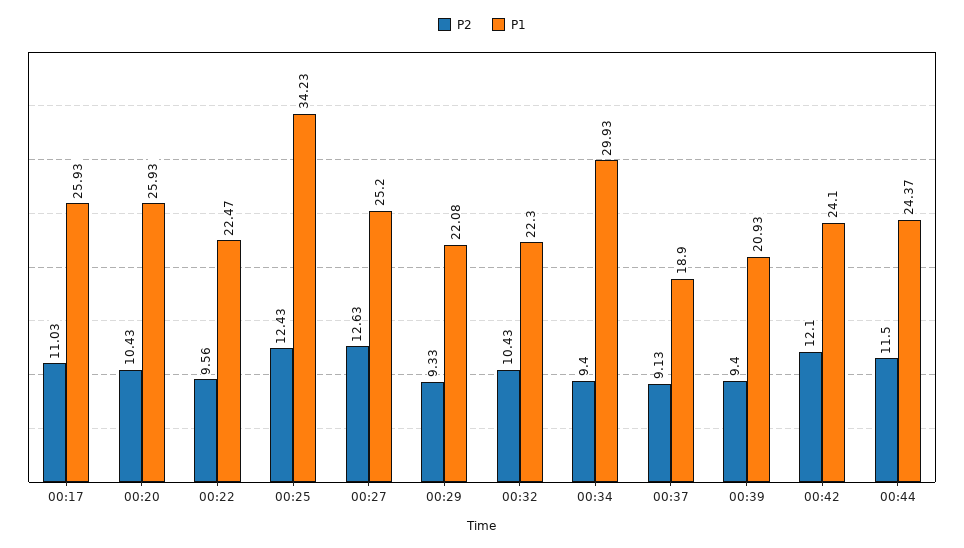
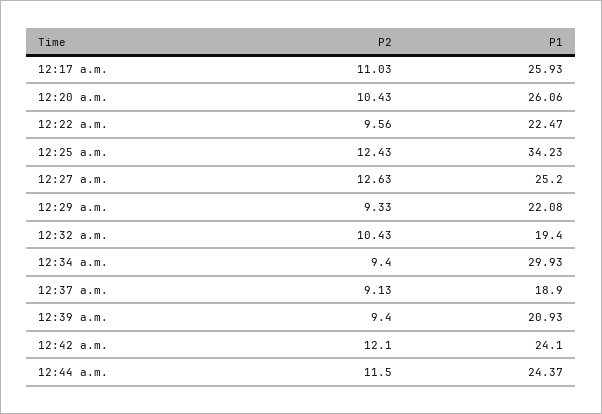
P1, 00:20: 25.93 -> 26.06
P1, 00:32: 22.3 -> 19.4

